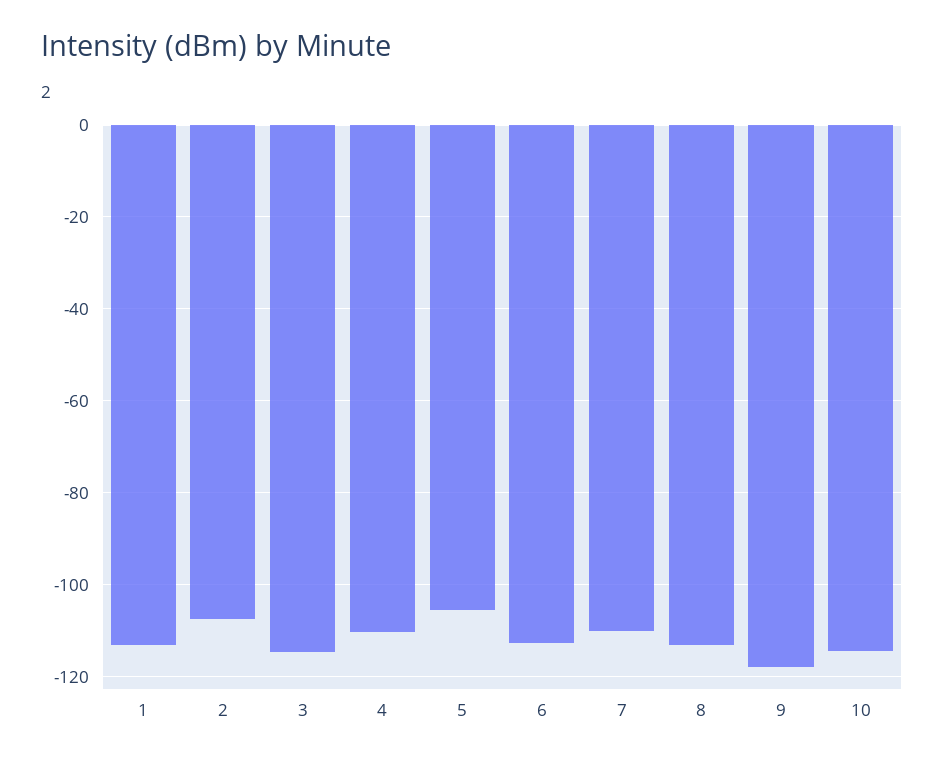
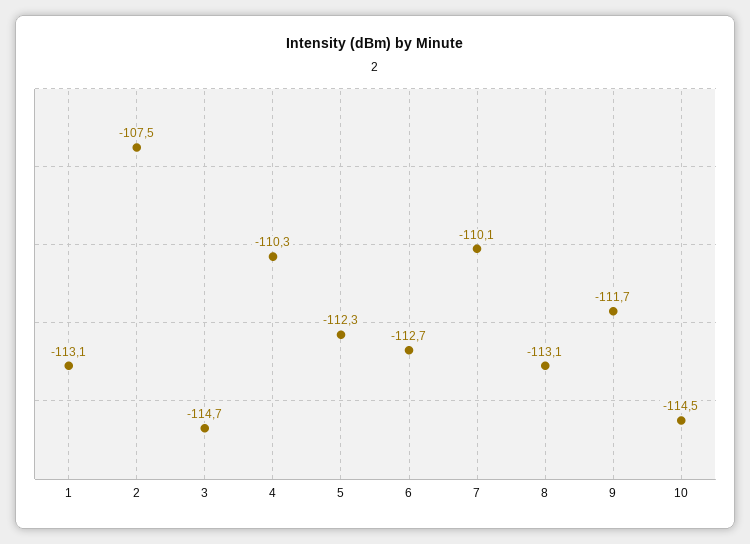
5: -106 -> -112.3
9: -118 -> -111.7

